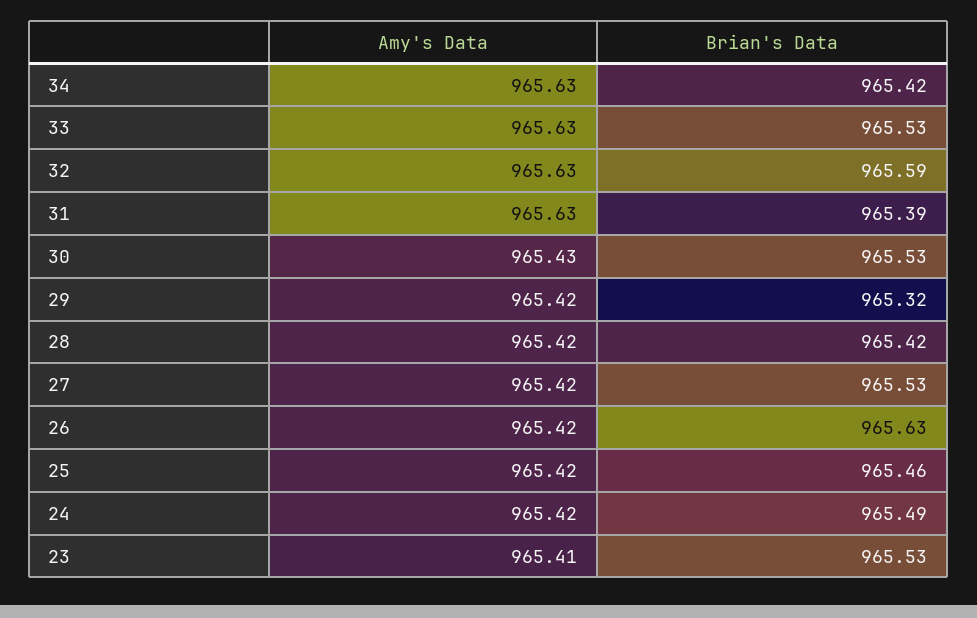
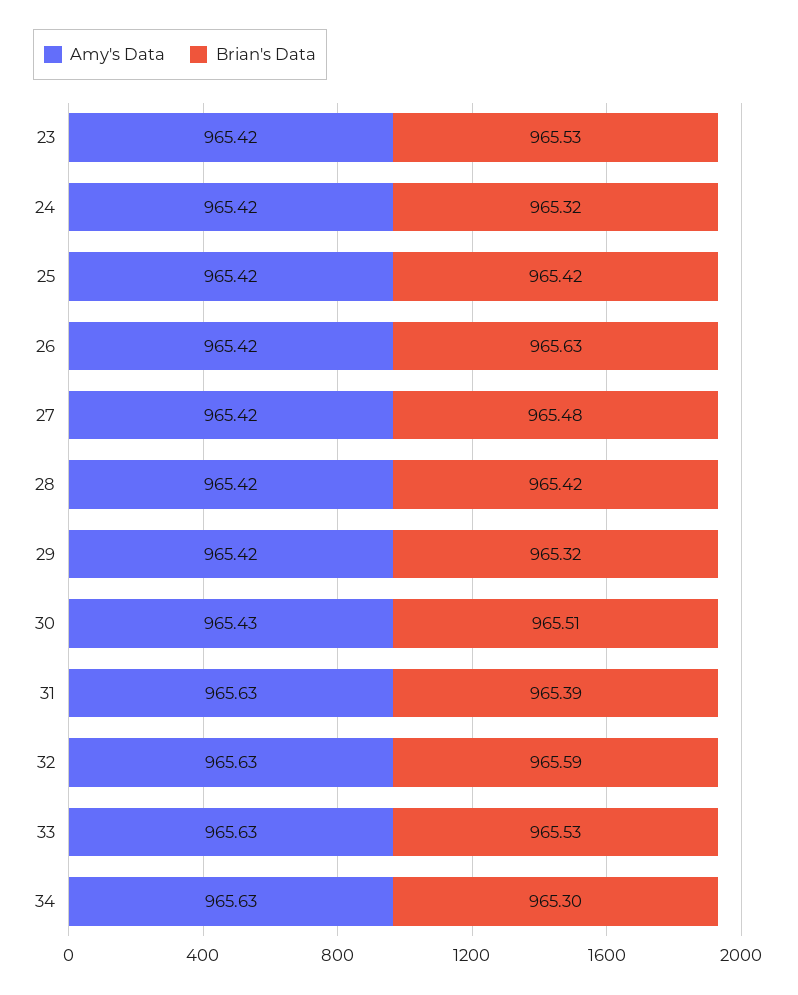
Brian's Data, 34: 965.42 -> 965.3
Brian's Data, 30: 965.53 -> 965.51
Brian's Data, 27: 965.53 -> 965.48
Brian's Data, 25: 965.46 -> 965.42
Brian's Data, 24: 965.49 -> 965.32
Amy's Data, 23: 965.41 -> 965.42

